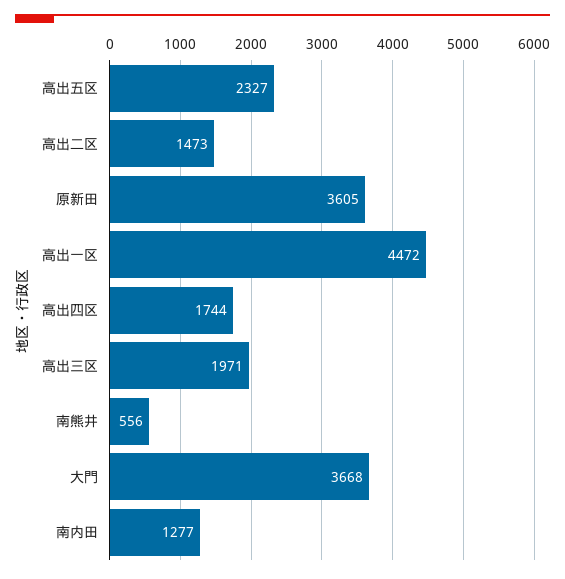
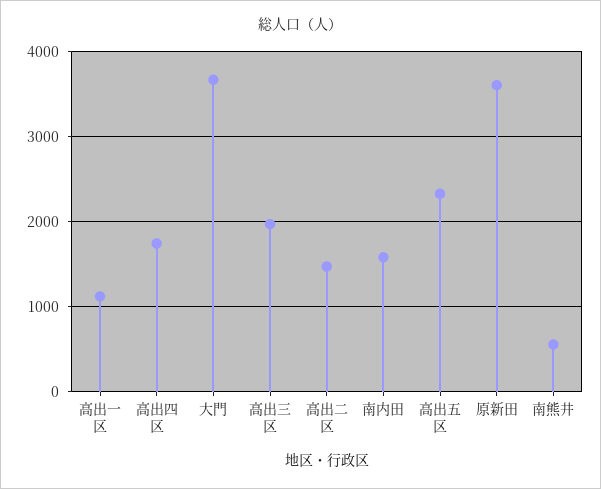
高出一区: 4472 -> 1100
南内田: 1277 -> 1600

